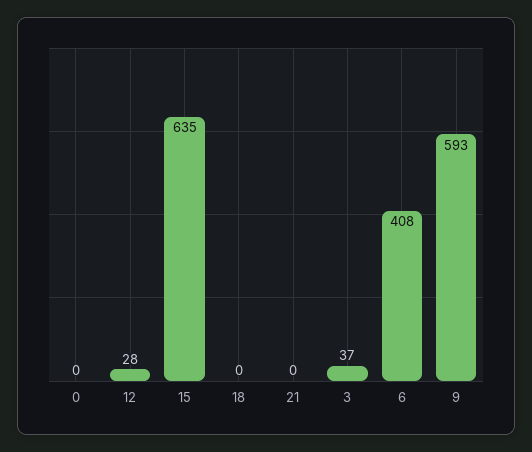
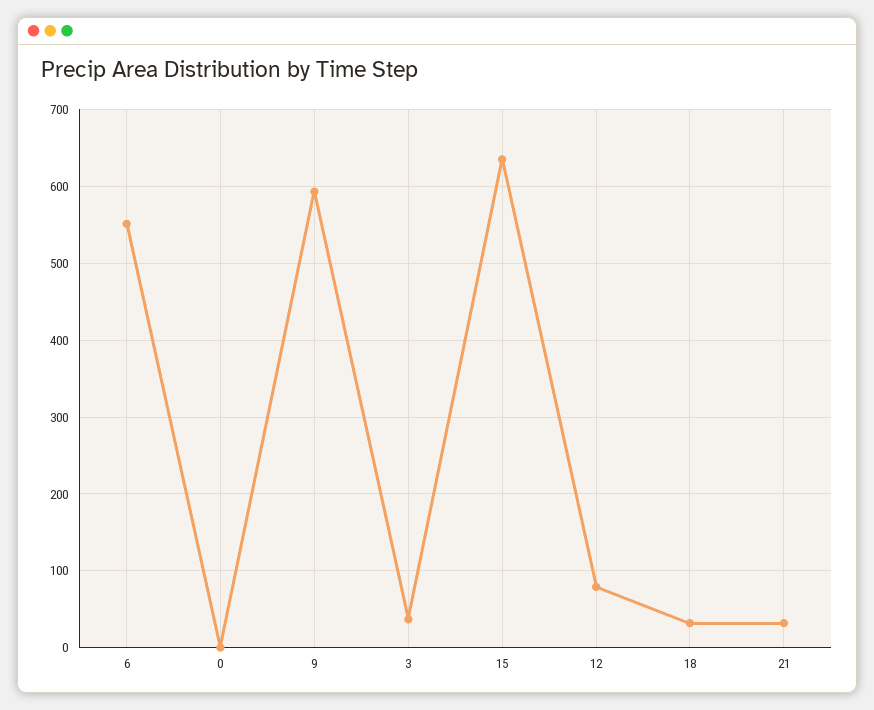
12: 28 -> 80
18: 0 -> 30
21: 0 -> 30
6: 408 -> 550

